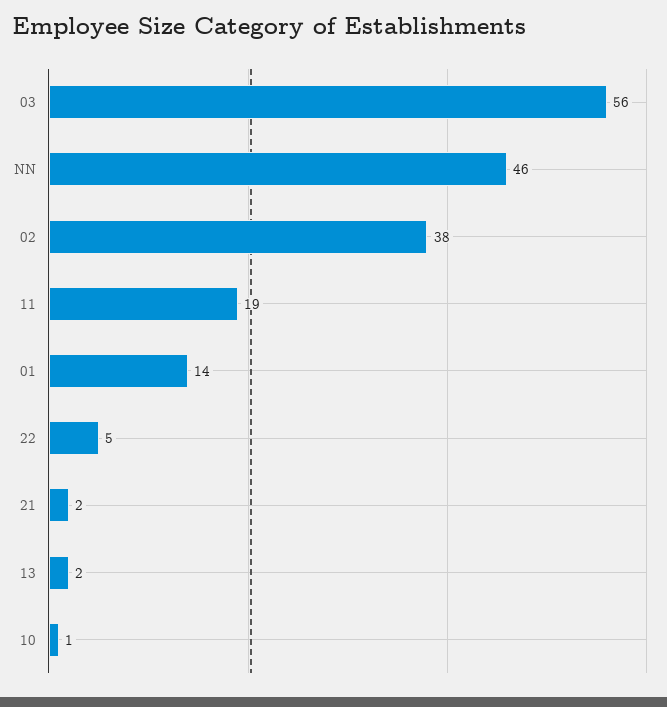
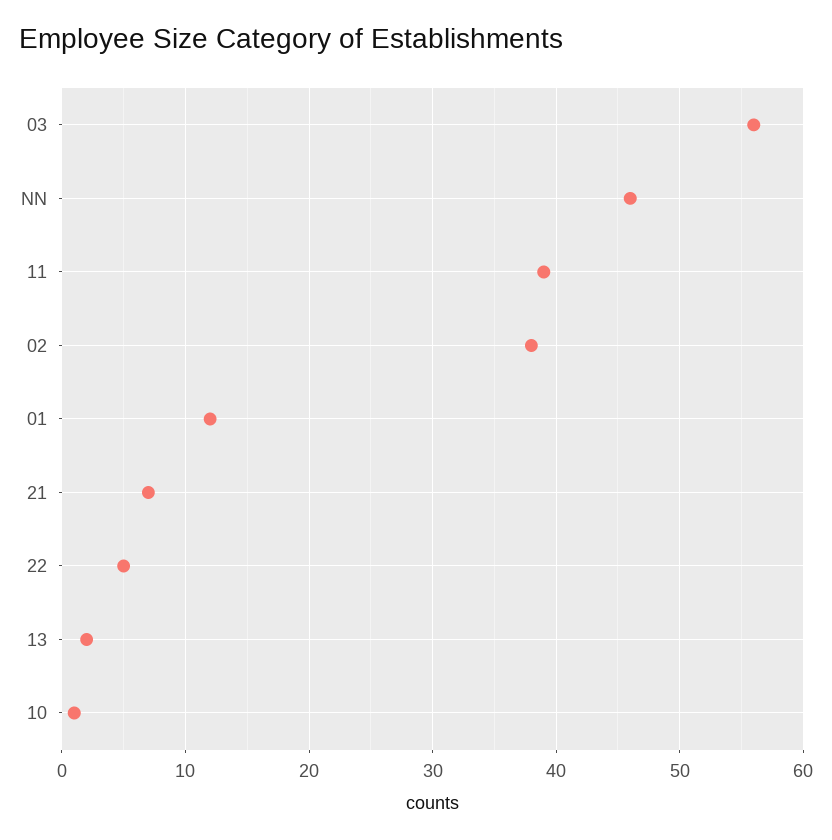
11: 19 -> 39
01: 14 -> 12
21: 2 -> 7

